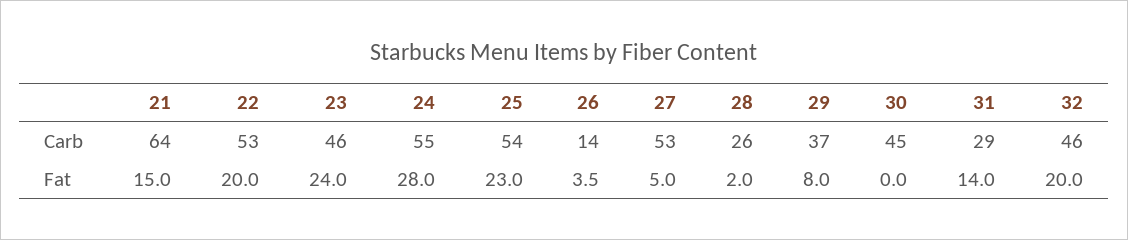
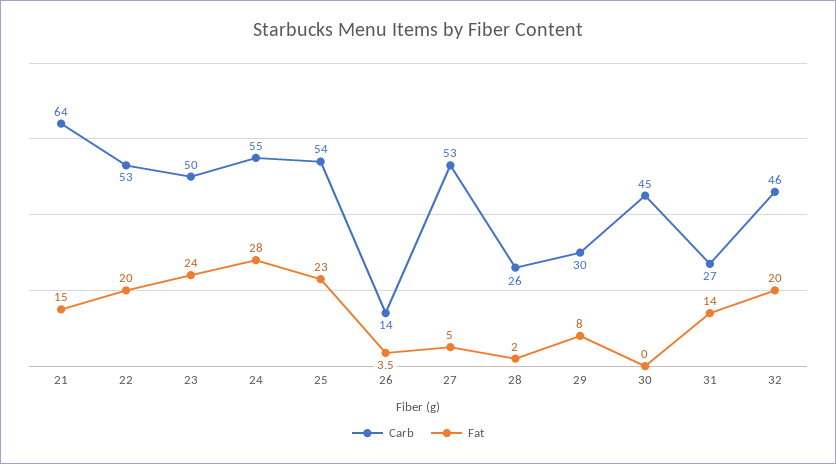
Carb, 23: 46 -> 50
Carb, 29: 37 -> 30
Carb, 31: 29 -> 27

